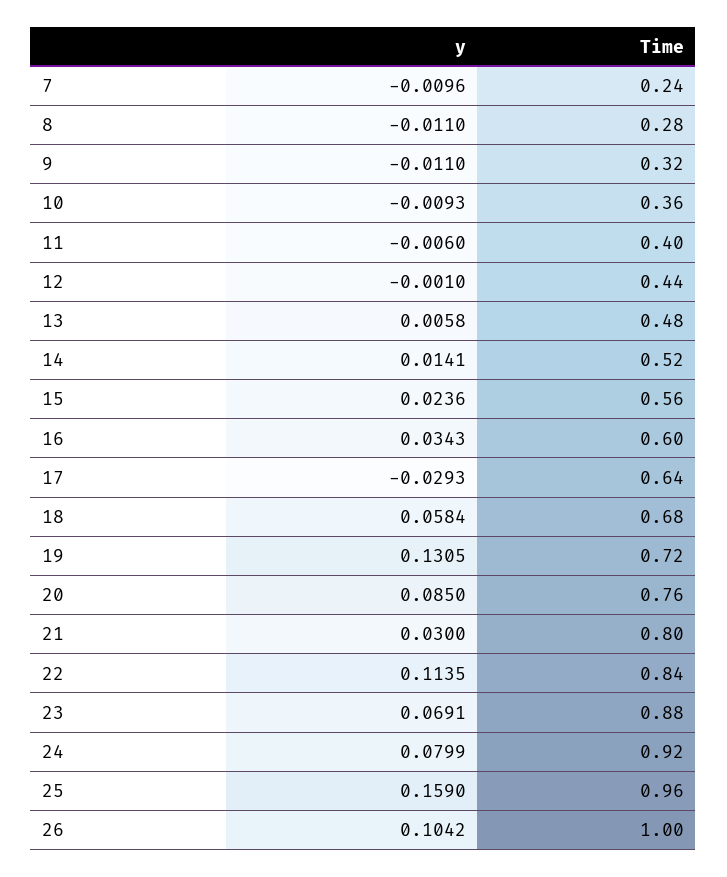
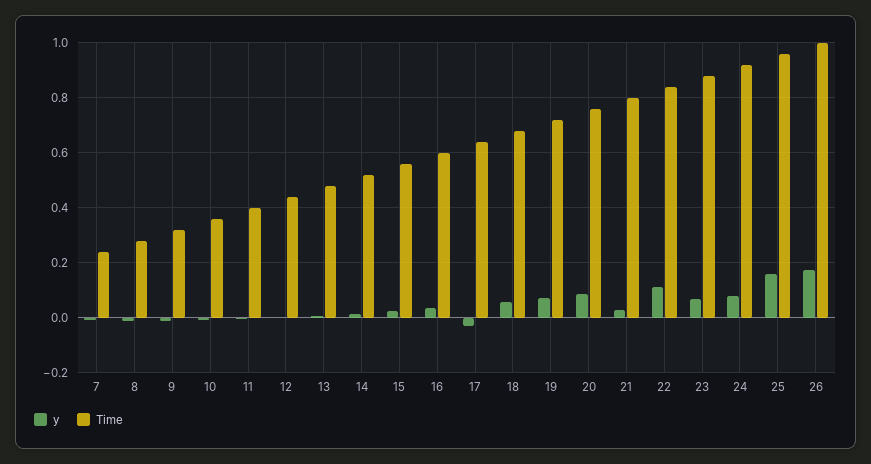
y, 19: 0.1305 -> 0.075
y, 26: 0.1042 -> 0.175

